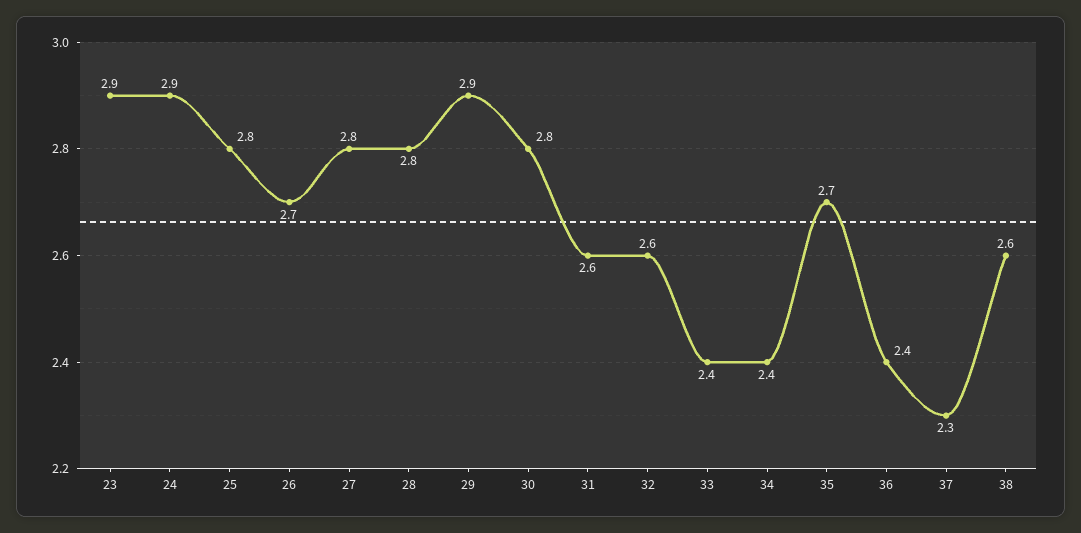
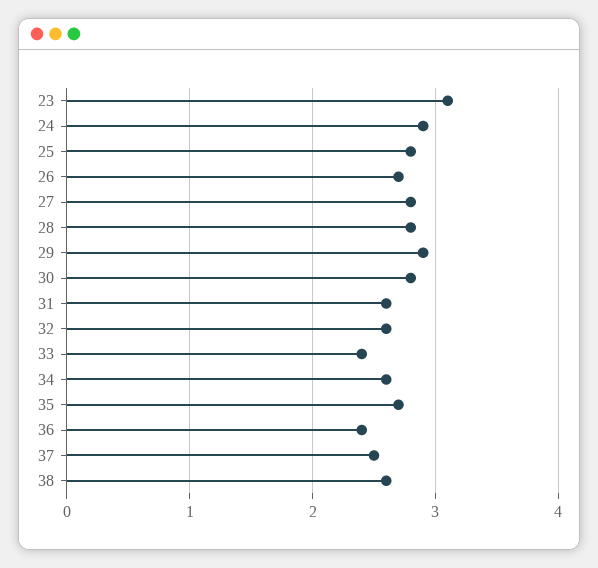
23: 2.9 -> 3.1
34: 2.4 -> 2.6
37: 2.3 -> 2.5

